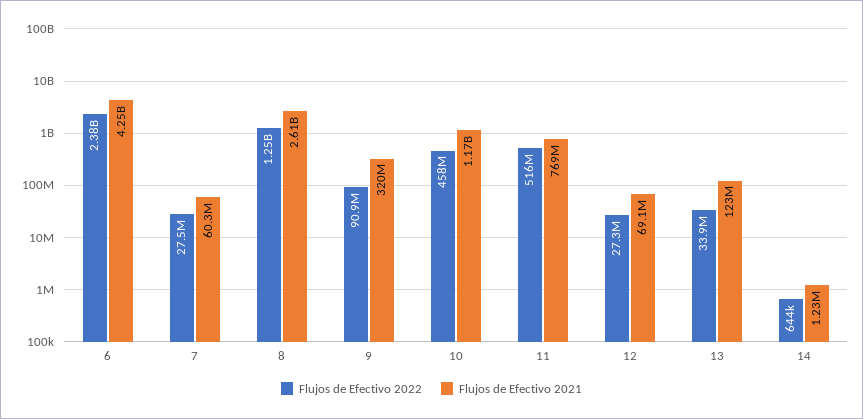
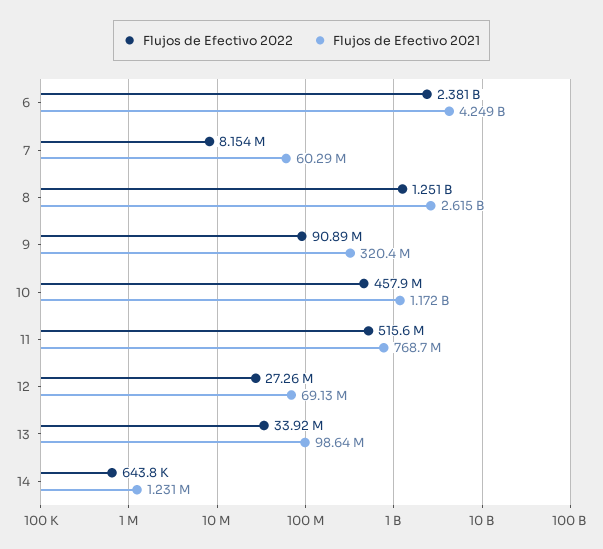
Flujos de Efectivo 2022, 7: 27500000 -> 8154000
Flujos de Efectivo 2021, 13: 123000000 -> 98640000

